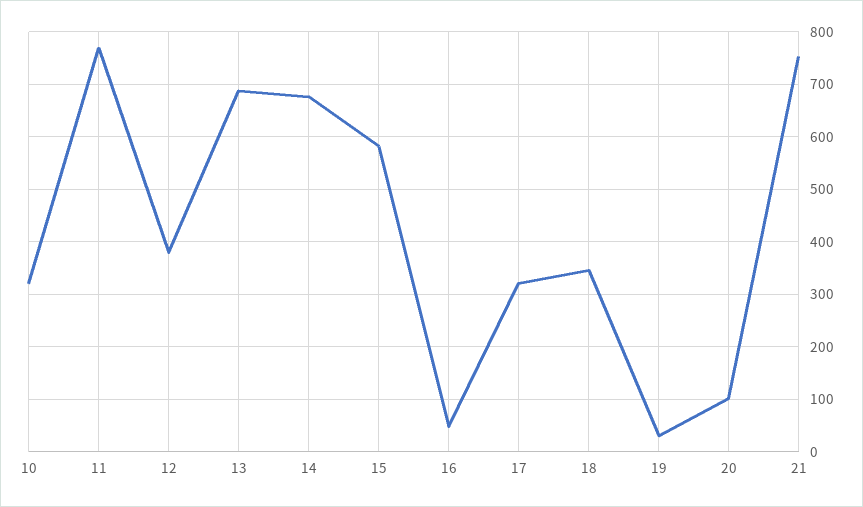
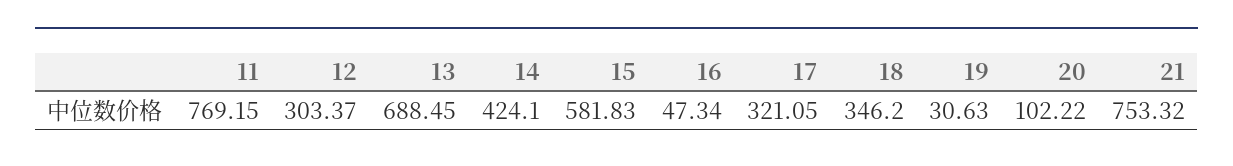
10: 320 -> none
12: 380 -> 303.37
14: 680 -> 424.1

